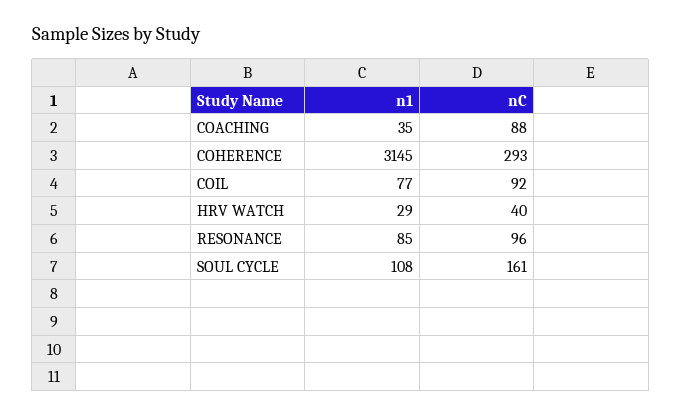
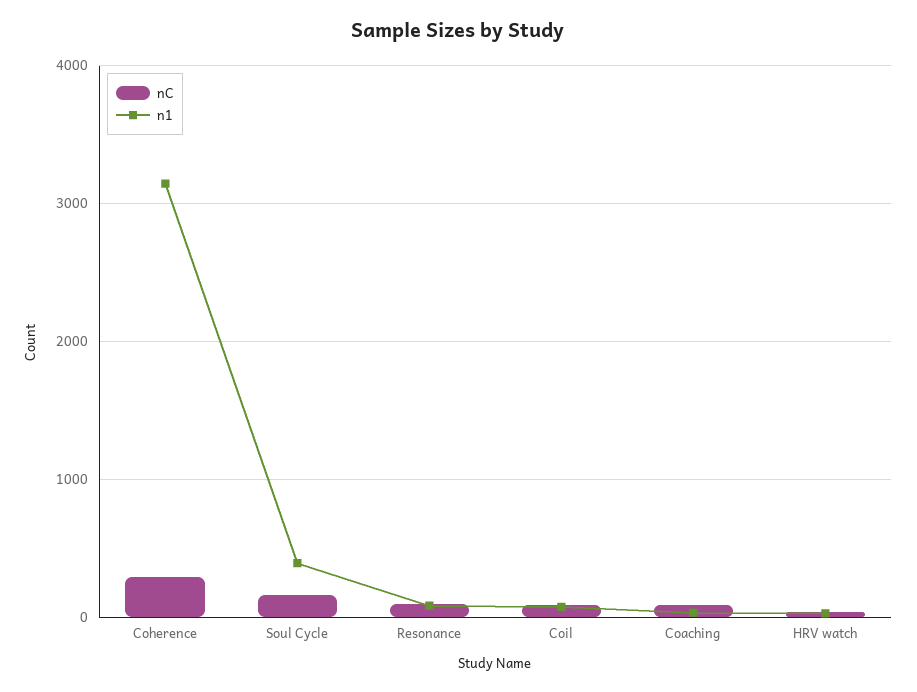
n1, SOUL CYCLE: 108 -> 400

